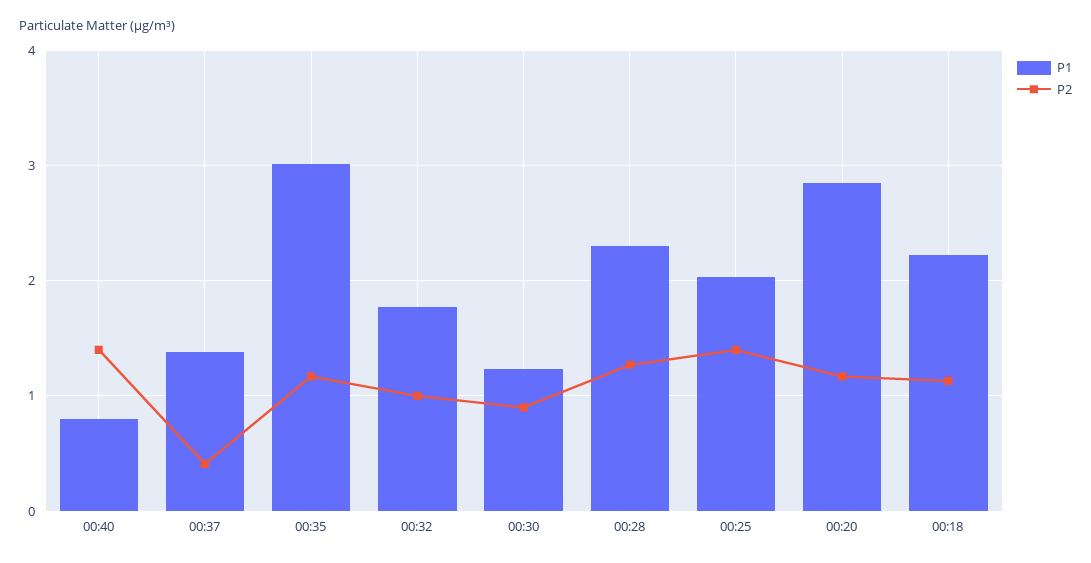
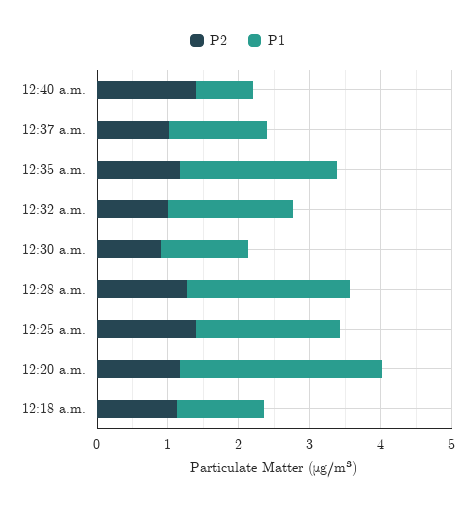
P2, 00:37: 0.4 -> 1
P1, 00:35: 3 -> 2.2
P1, 00:18: 2.2 -> 1.2

